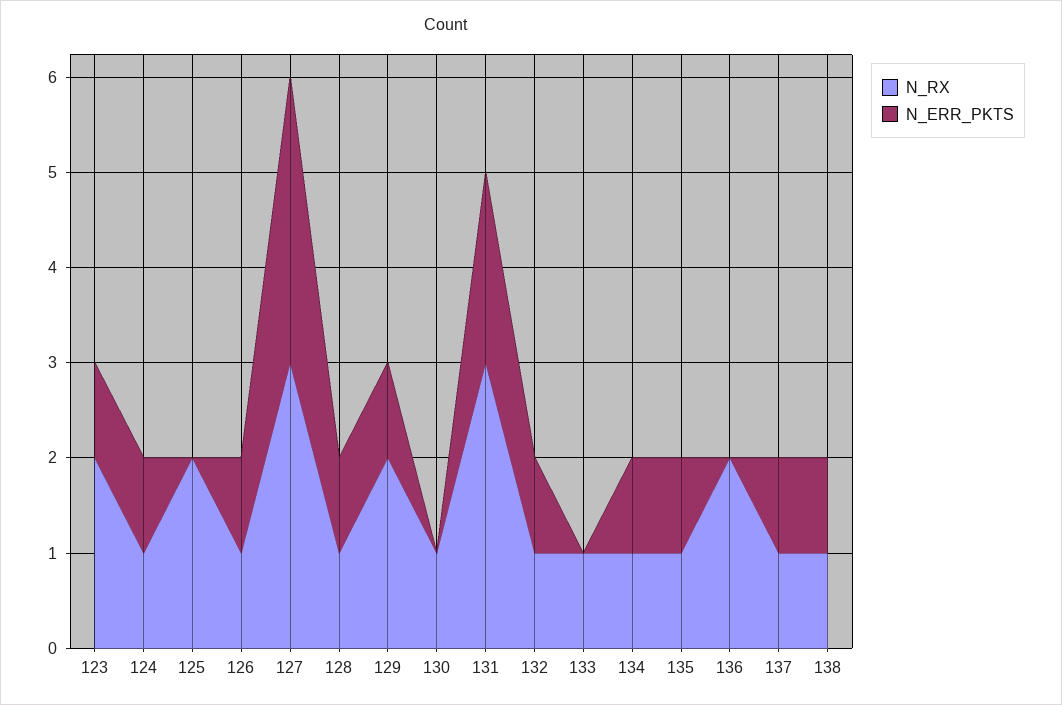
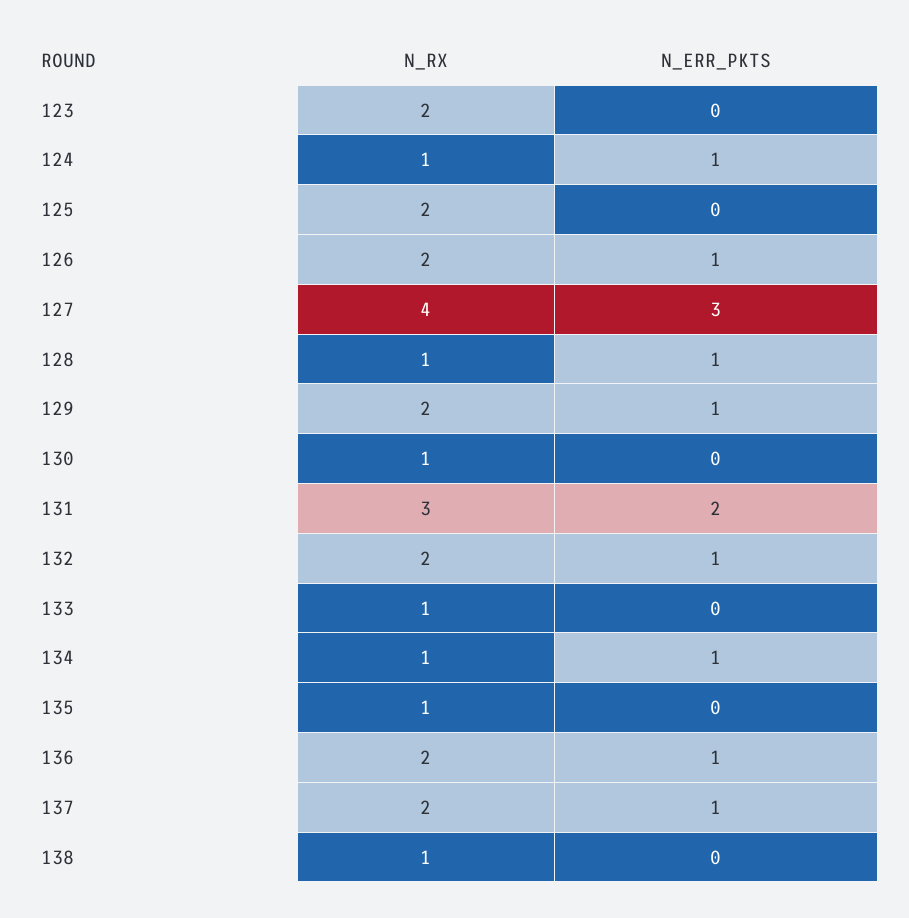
N_ERR_PKTS, 123: 1 -> 0
N_RX, 126: 1 -> 2
N_RX, 127: 3 -> 4
N_RX, 132: 1 -> 2
N_ERR_PKTS, 135: 1 -> 0
N_ERR_PKTS, 136: 0 -> 1
N_RX, 137: 1 -> 2
N_ERR_PKTS, 138: 1 -> 0

